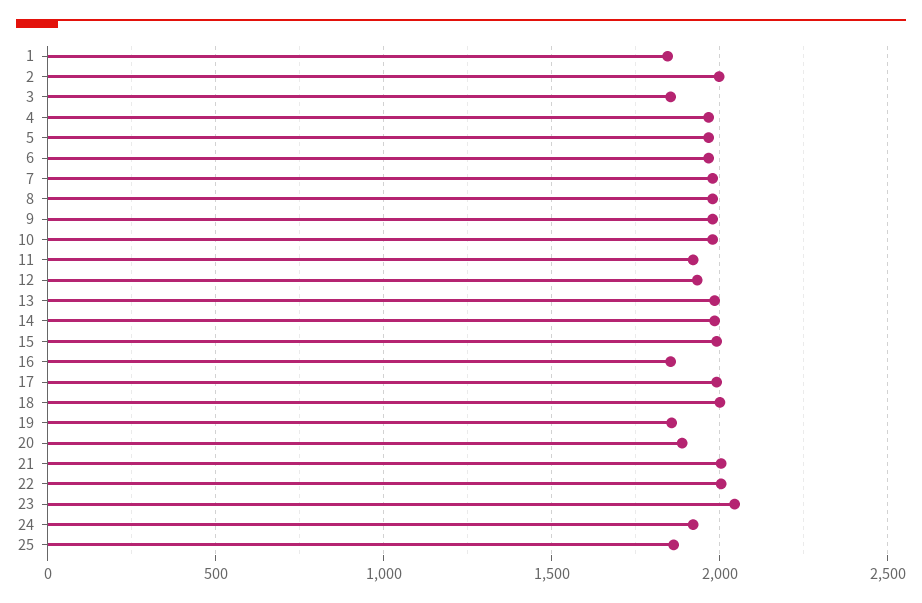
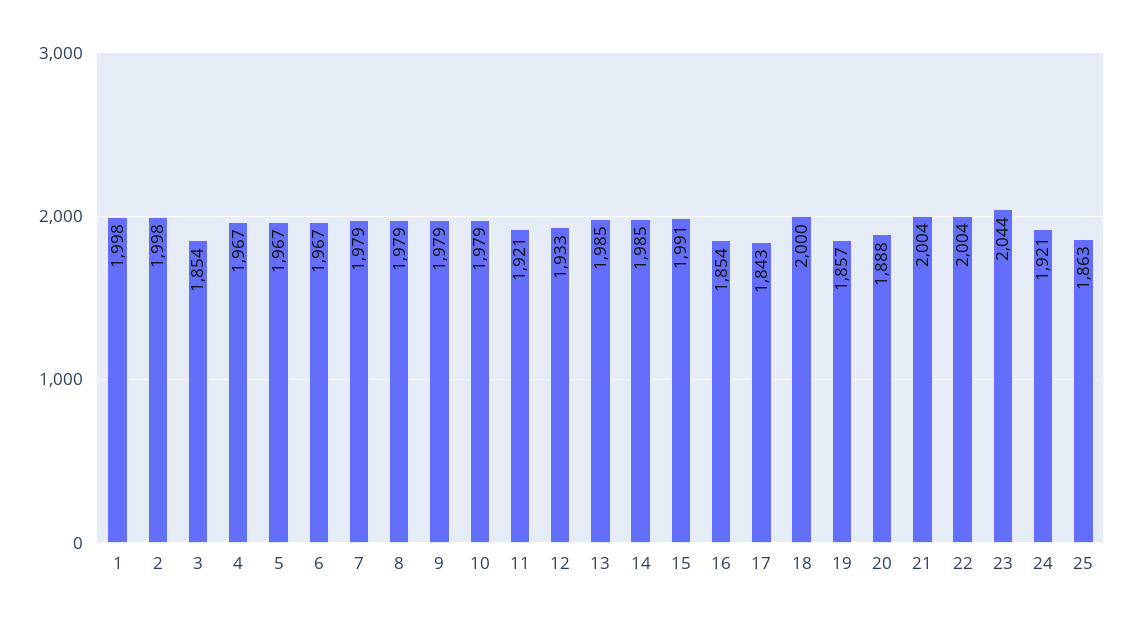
1: 1850 -> 1998
17: 2000 -> 1843

